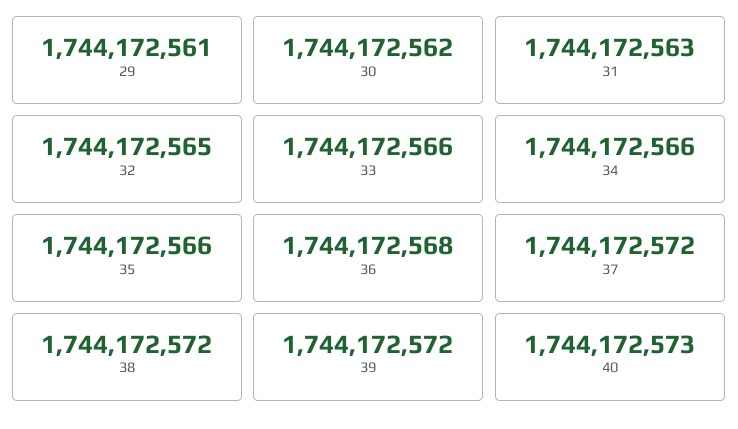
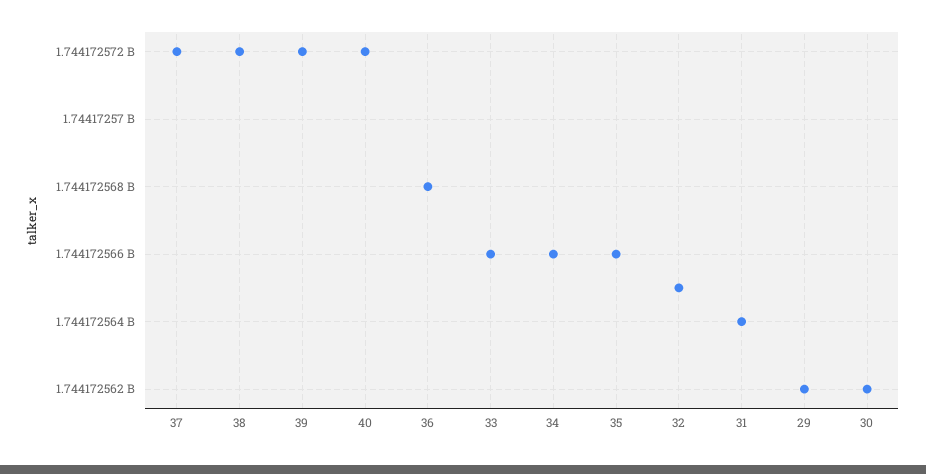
29: 1744172561 -> 1744172562
31: 1744172563 -> 1744172564
40: 1744172573 -> 1744172572

